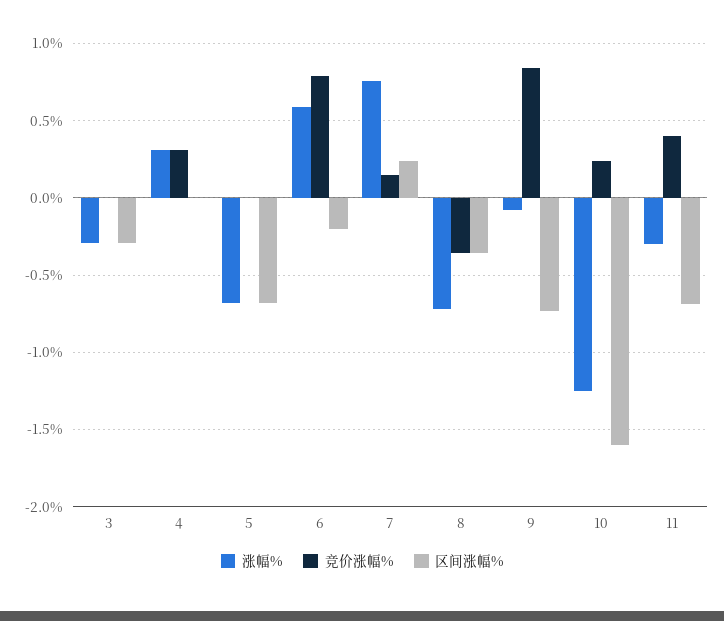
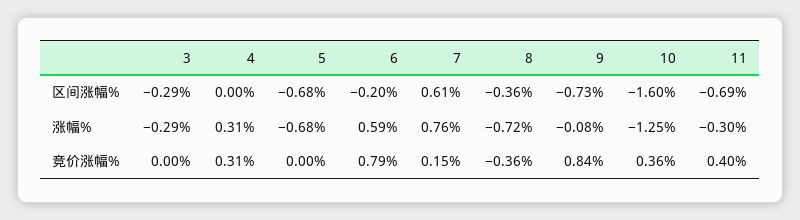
区间涨幅%, 7: 0.25 -> 0.61
竞价涨幅%, 10: 0.25 -> 0.36

